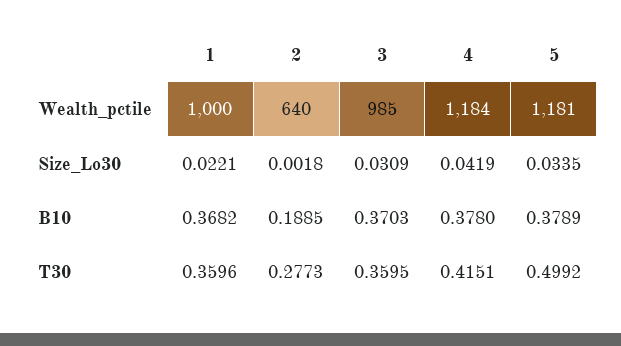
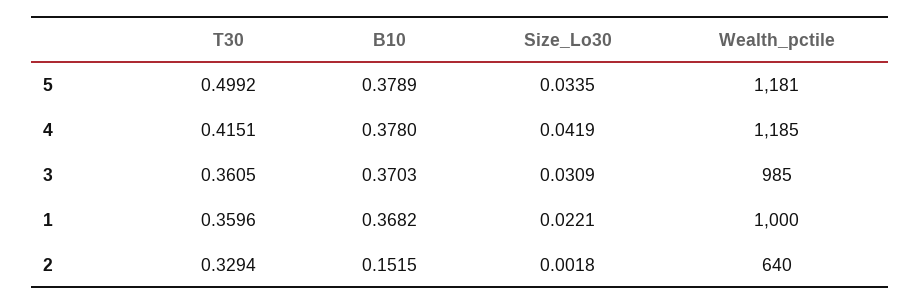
4, Wealth_pctile: 1184 -> 1185
2, B10: 0.1885 -> 0.1515
2, T30: 0.2773 -> 0.3294
3, T30: 0.3595 -> 0.3605

